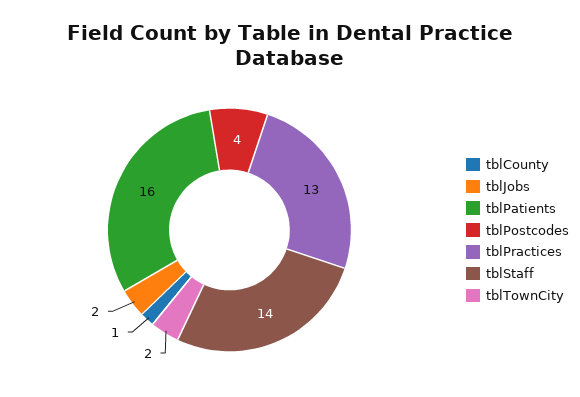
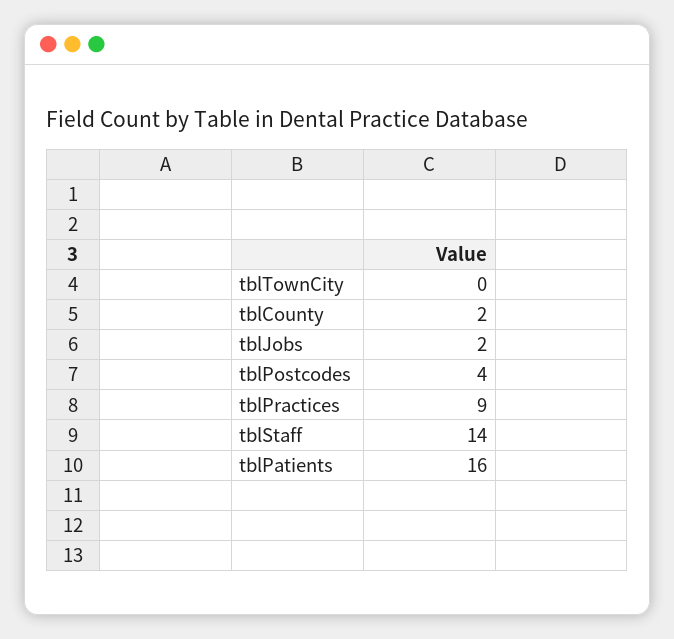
tblCounty: 1 -> 2
tblPractices: 13 -> 9
tblTownCity: 2 -> 0

